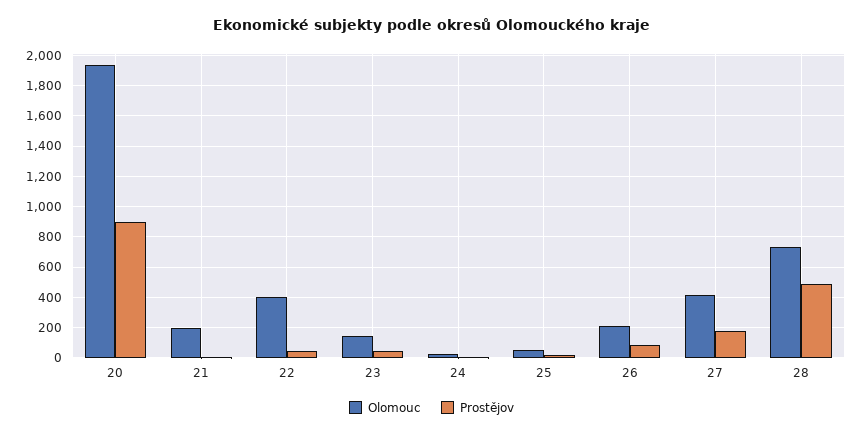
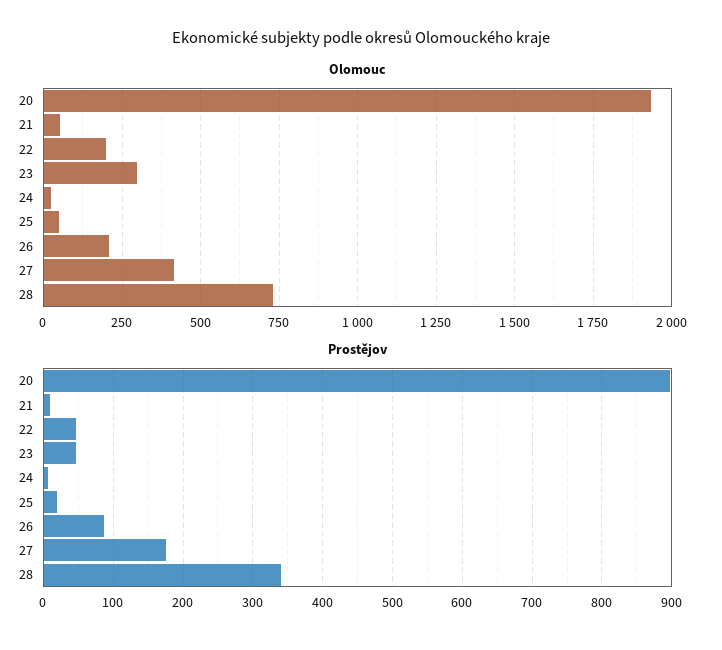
Olomouc, 21: 200 -> 50
Olomouc, 22: 400 -> 200
Olomouc, 23: 150 -> 300
Prostějov, 28: 500 -> 340

